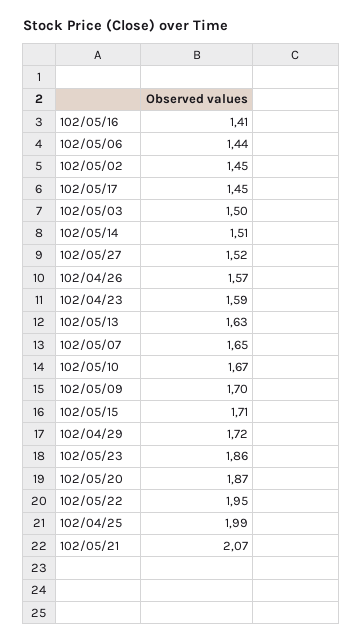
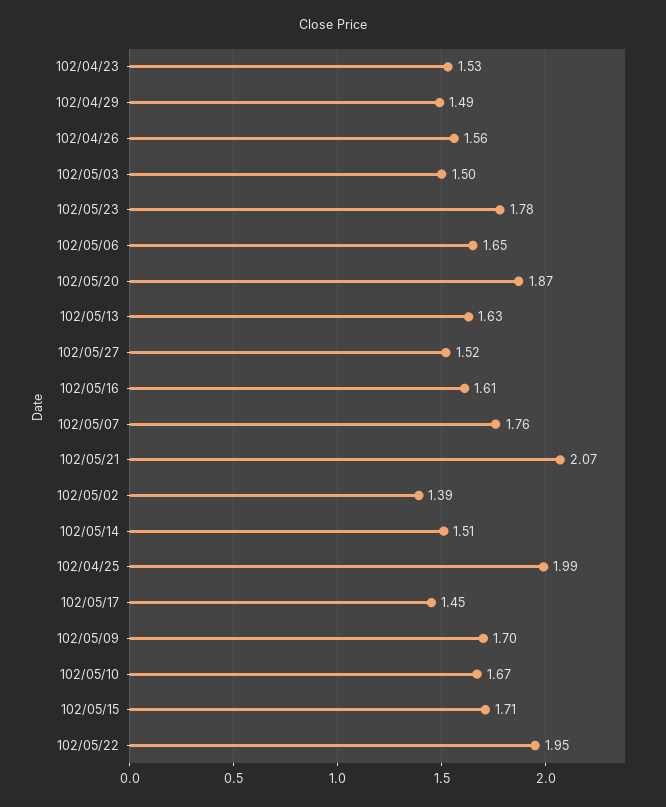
102/05/16: 1.41 -> 1.61
102/05/06: 1.44 -> 1.65
102/05/02: 1.45 -> 1.39
102/04/26: 1.57 -> 1.56
102/04/23: 1.59 -> 1.53
102/05/07: 1.65 -> 1.76
102/04/29: 1.72 -> 1.49
102/05/23: 1.86 -> 1.78

